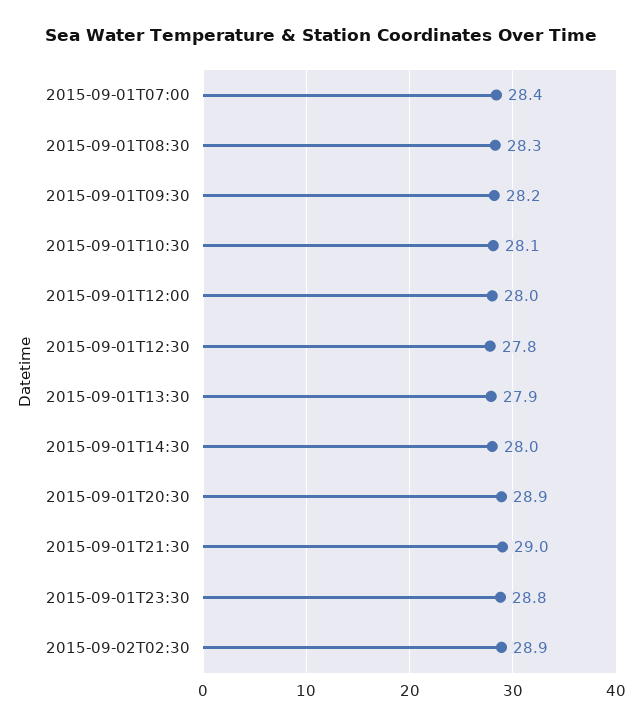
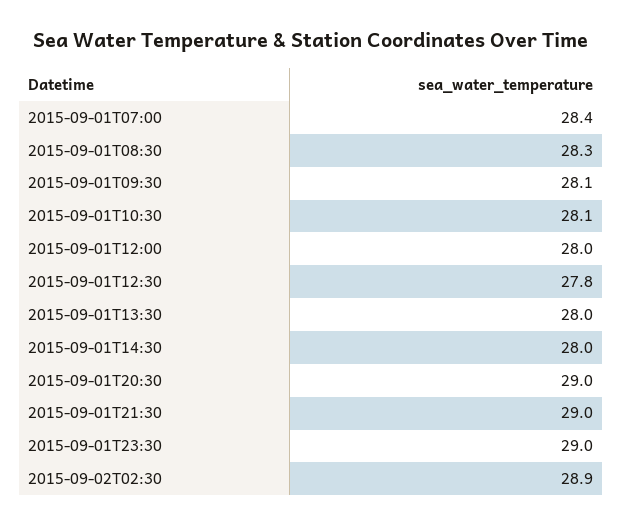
2015-09-01T09:30: 28.2 -> 28.1
2015-09-01T13:30: 27.9 -> 28
2015-09-01T20:30: 28.9 -> 29
2015-09-01T23:30: 28.8 -> 29

